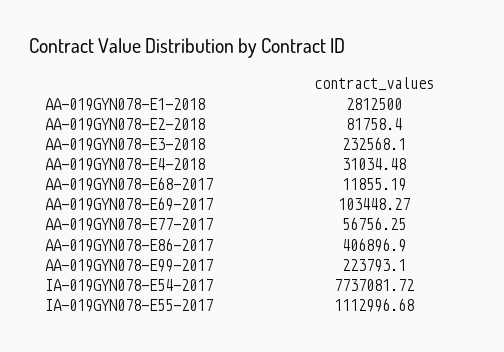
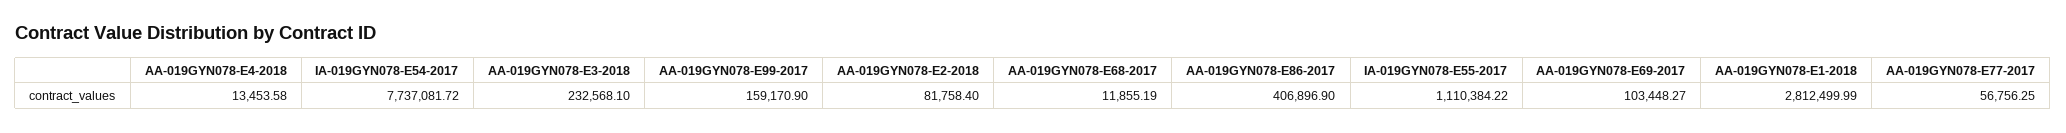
AA-019GYN078-E1-2018: 2812500 -> 2812499.99
AA-019GYN078-E4-2018: 31034.48 -> 13453.58
AA-019GYN078-E99-2017: 223793.1 -> 159170.9
IA-019GYN078-E55-2017: 1112996.68 -> 1110384.22

